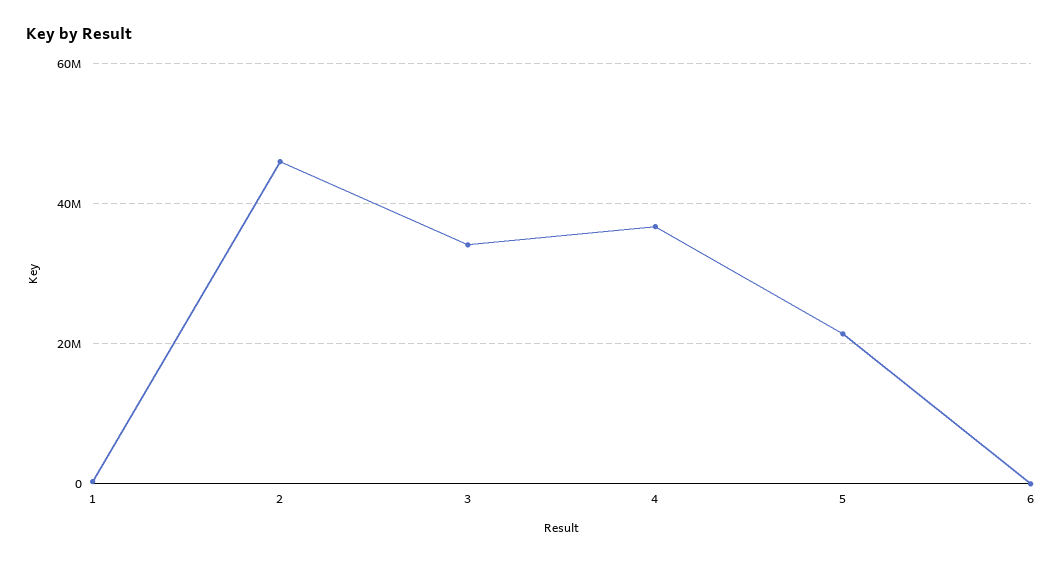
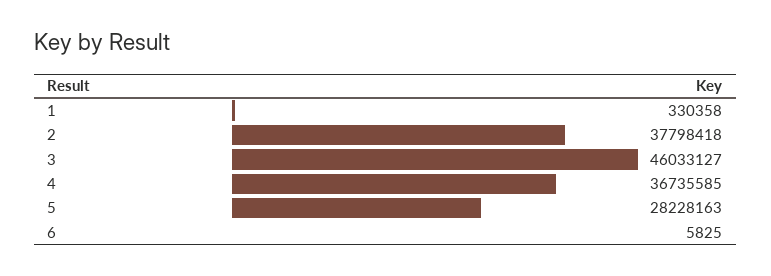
2: 46000000 -> 37798418
3: 34000000 -> 46033127
5: 22000000 -> 28228163

